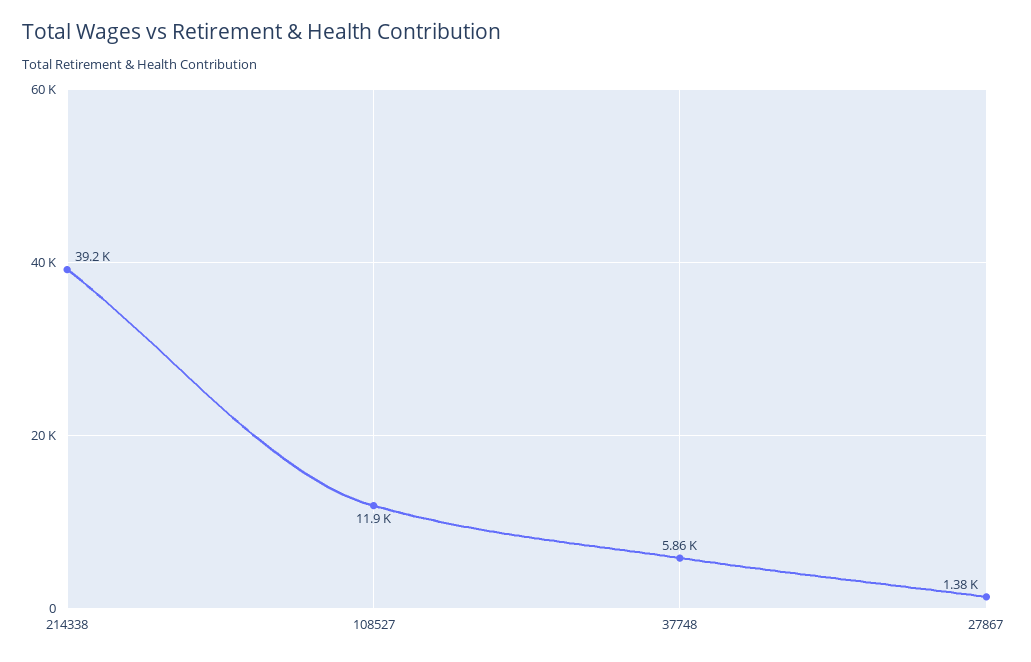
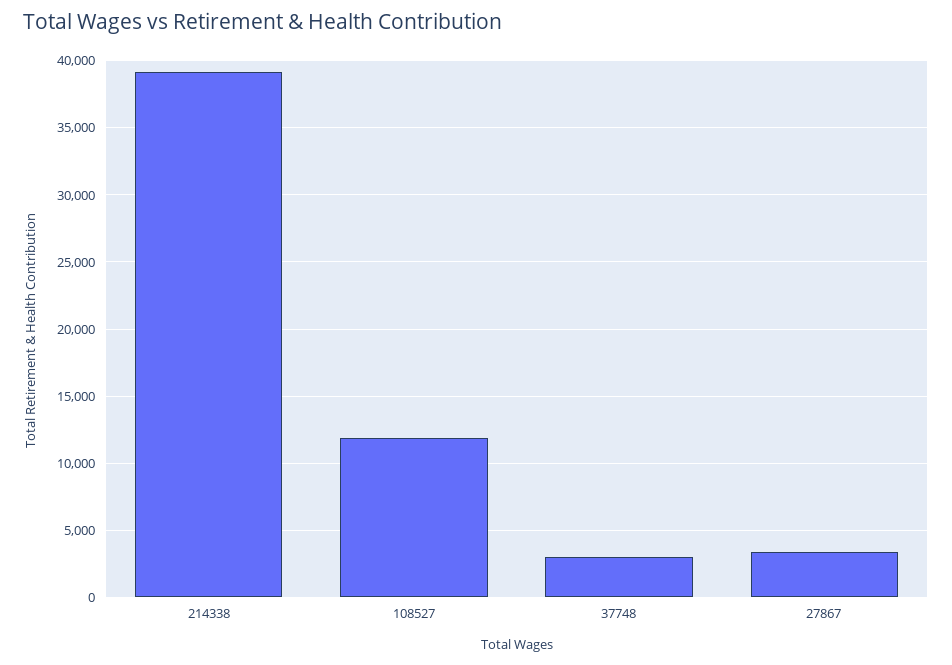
37748: 5860 -> 3000
27867: 1380 -> 3500

